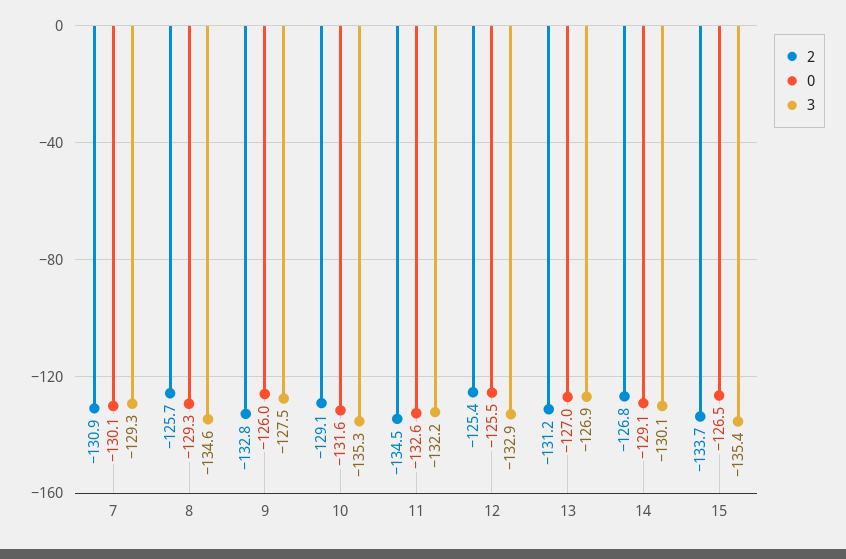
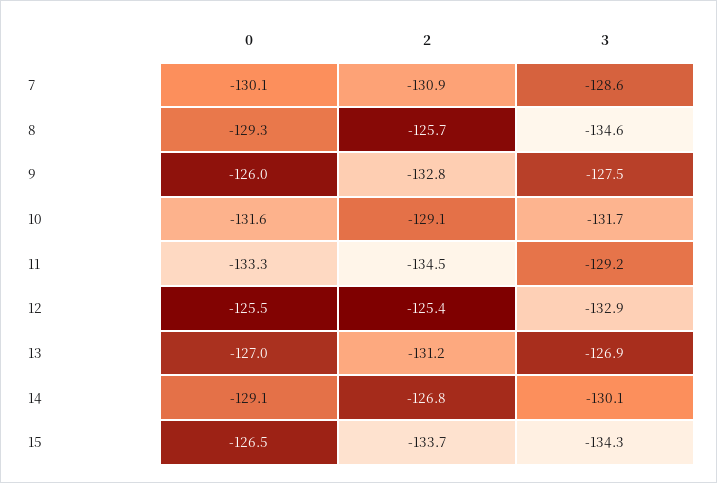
3, 7: -129.3 -> -128.6
3, 10: -135.3 -> -131.7
0, 11: -132.6 -> -133.3
3, 11: -132.2 -> -129.2
3, 15: -135.4 -> -134.3

